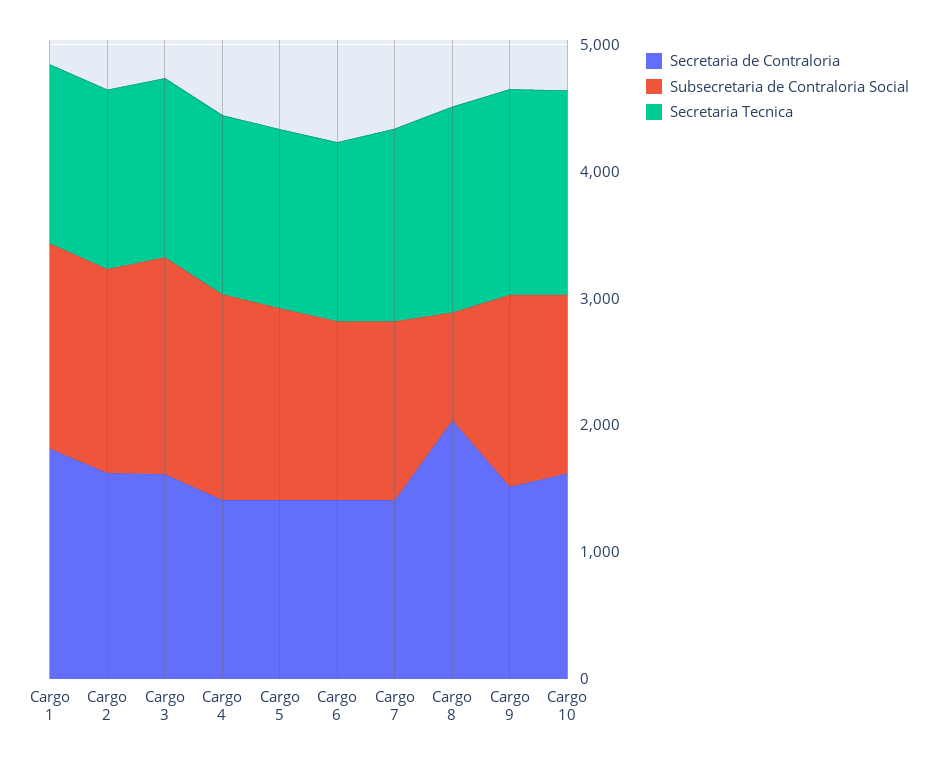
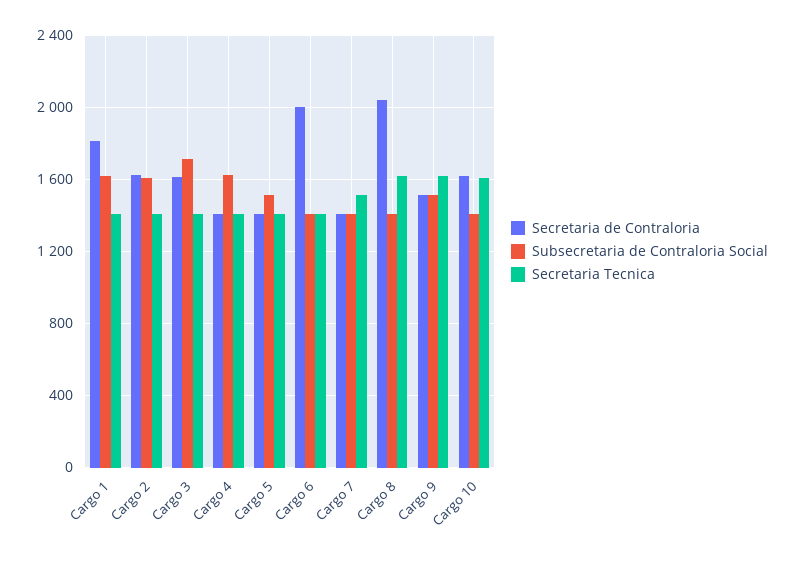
Secretaria de Contraloria, Cargo 6: 1400 -> 2000
Subsecretaria de Contraloria Social, Cargo 8: 800 -> 1400

